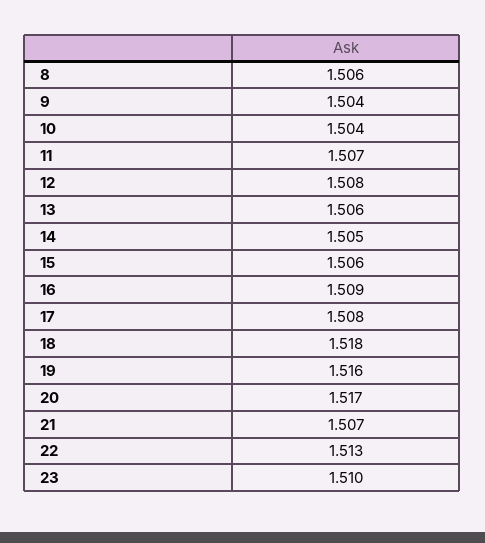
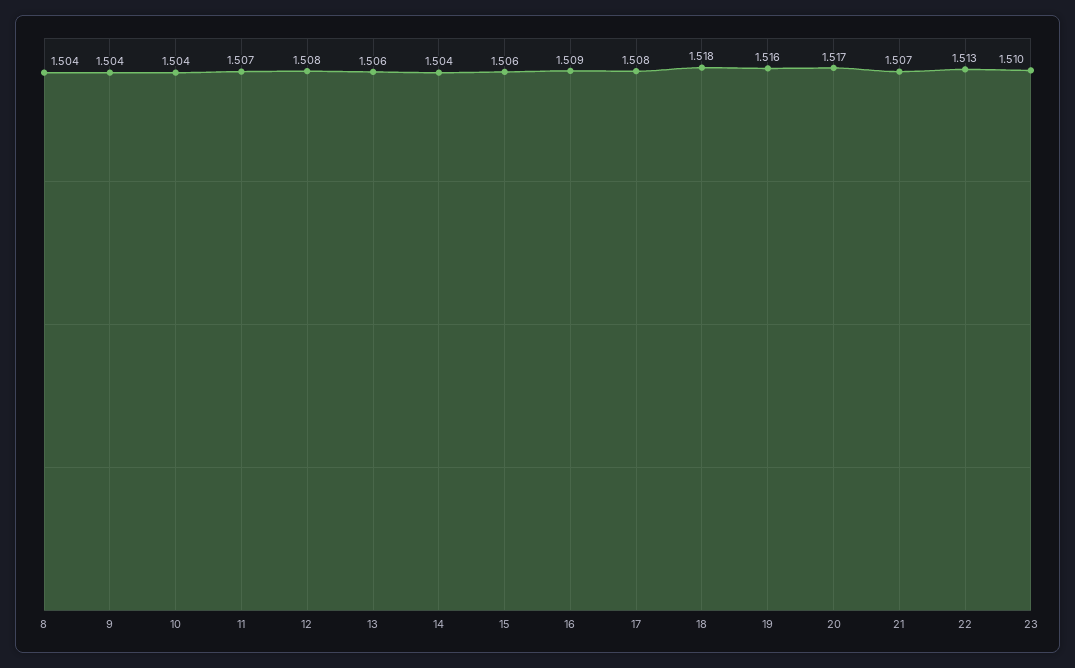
8: 1.506 -> 1.504
14: 1.505 -> 1.504

